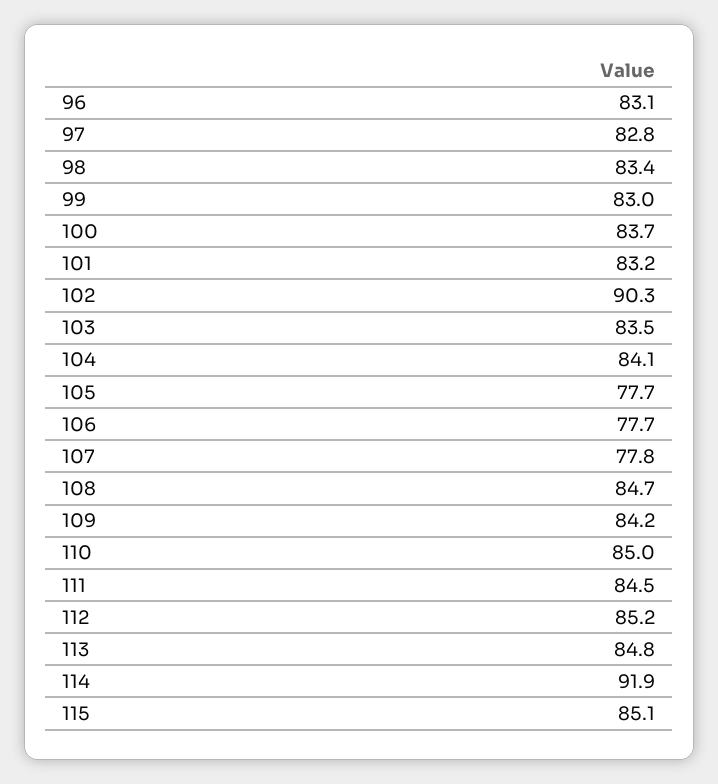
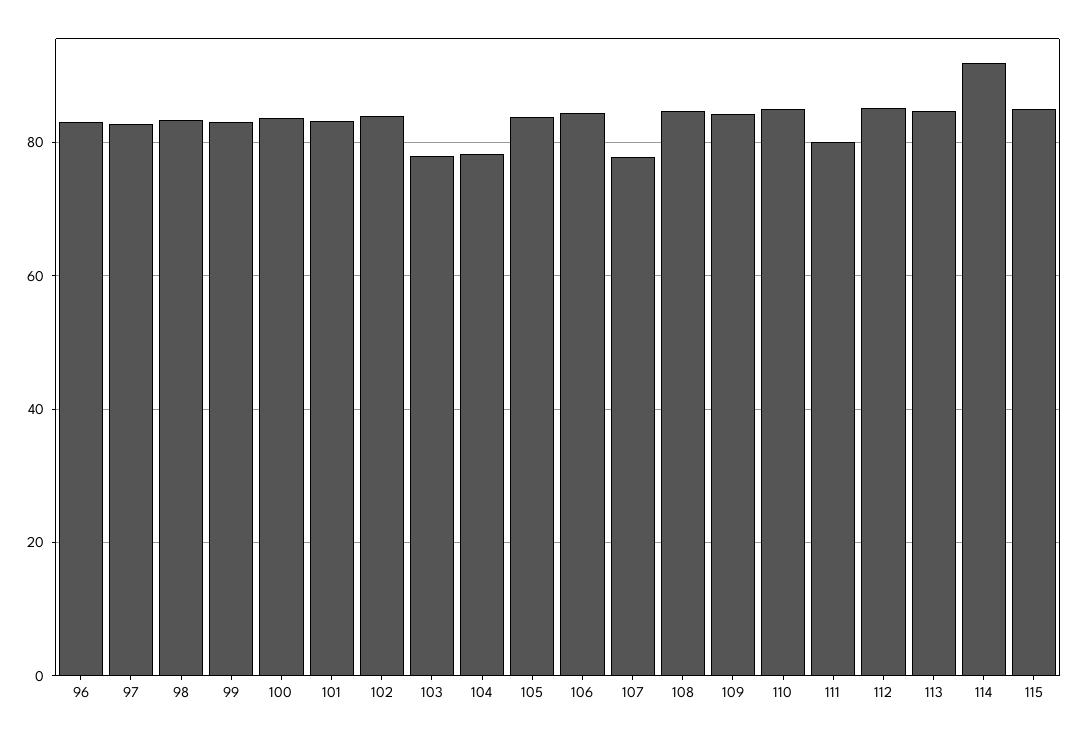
102: 90.3 -> 84
103: 83.5 -> 78
104: 84.1 -> 78
105: 77.7 -> 84
106: 77.7 -> 84
111: 84.5 -> 80

